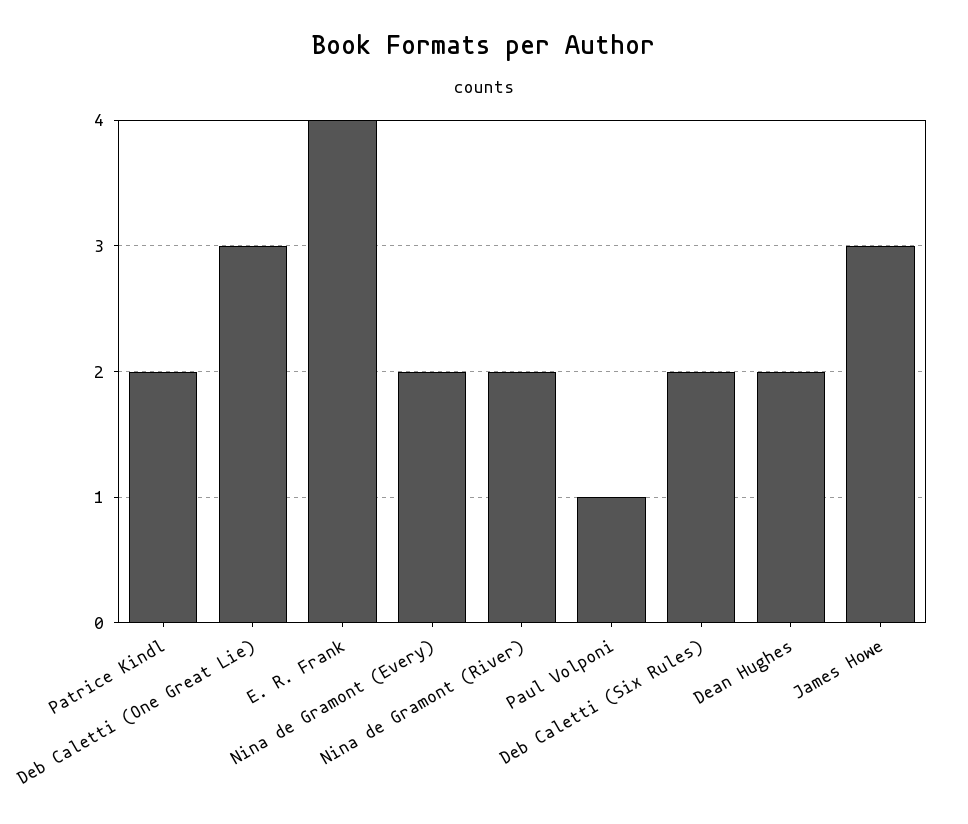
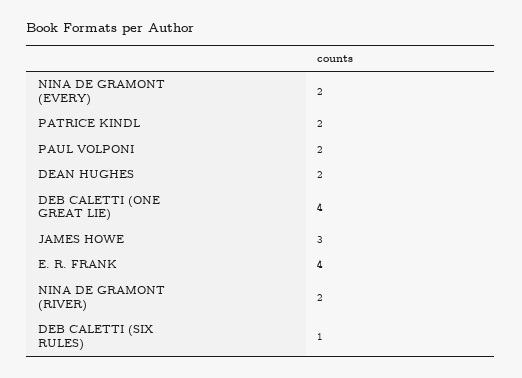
Deb Caletti (One Great Lie): 3 -> 4
Paul Volponi: 1 -> 2
Deb Caletti (Six Rules): 2 -> 1

